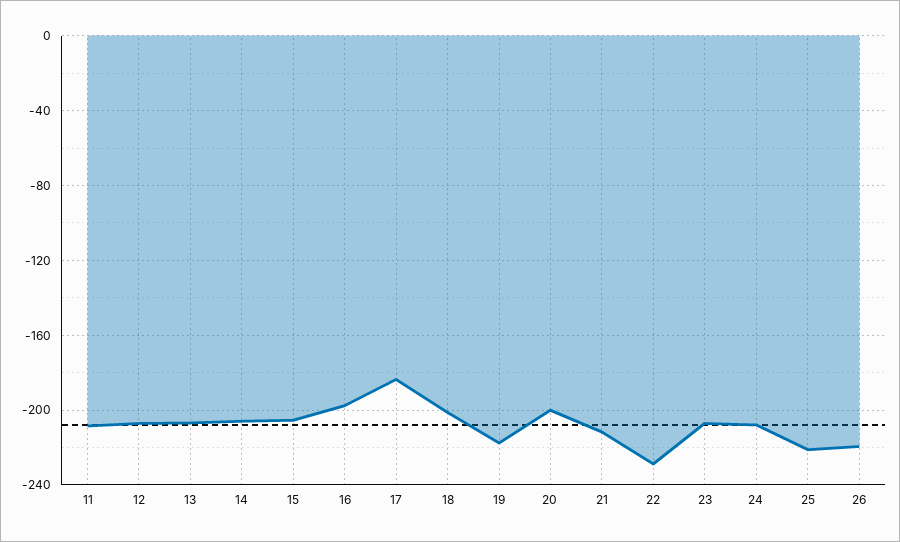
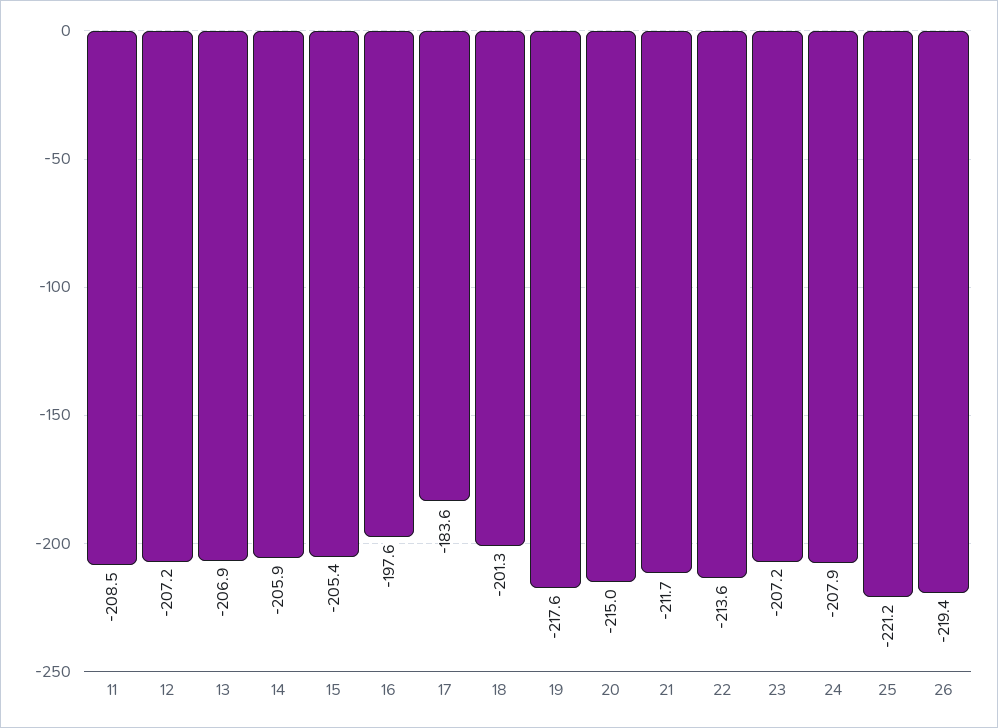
20: -200 -> -215
22: -230 -> -213.6

